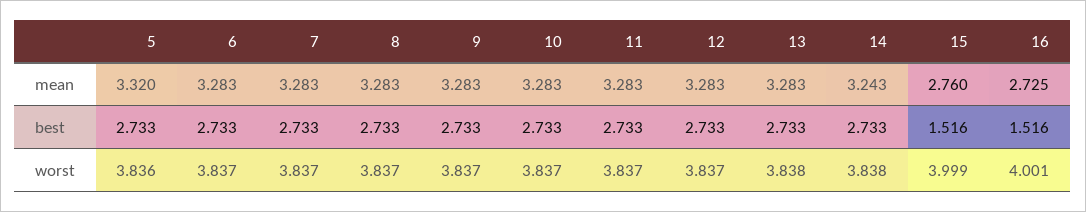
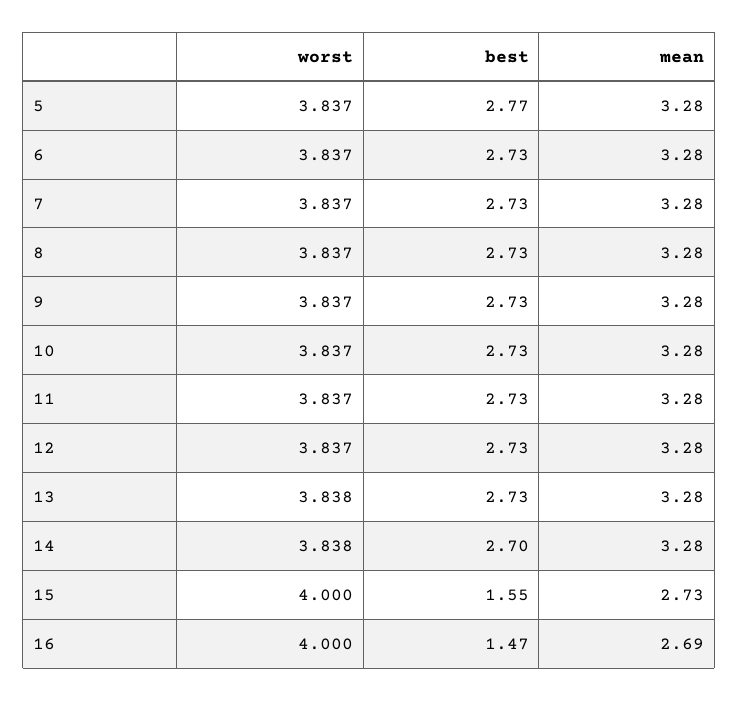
5, mean: 3.32 -> 3.28
14, mean: 3.243 -> 3.28
15, mean: 2.76 -> 2.73
16, mean: 2.725 -> 2.69
5, best: 2.733 -> 2.77
14, best: 2.733 -> 2.7
15, best: 1.516 -> 1.55
16, best: 1.516 -> 1.47
5, worst: 3.836 -> 3.837
15, worst: 3.999 -> 4
16, worst: 4.001 -> 4

